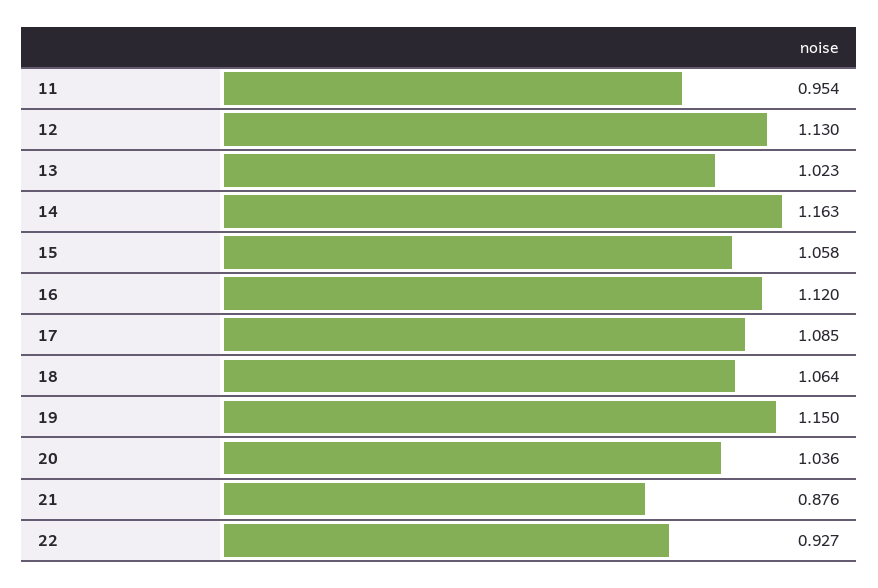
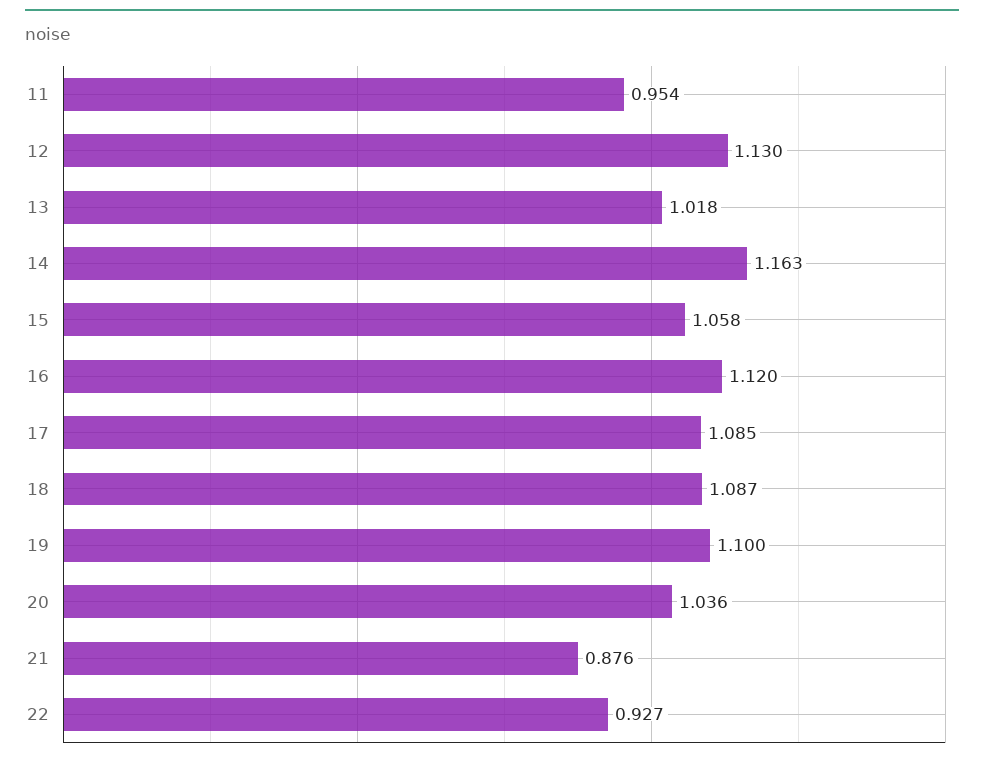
13: 1.023 -> 1.018
18: 1.064 -> 1.087
19: 1.15 -> 1.1

